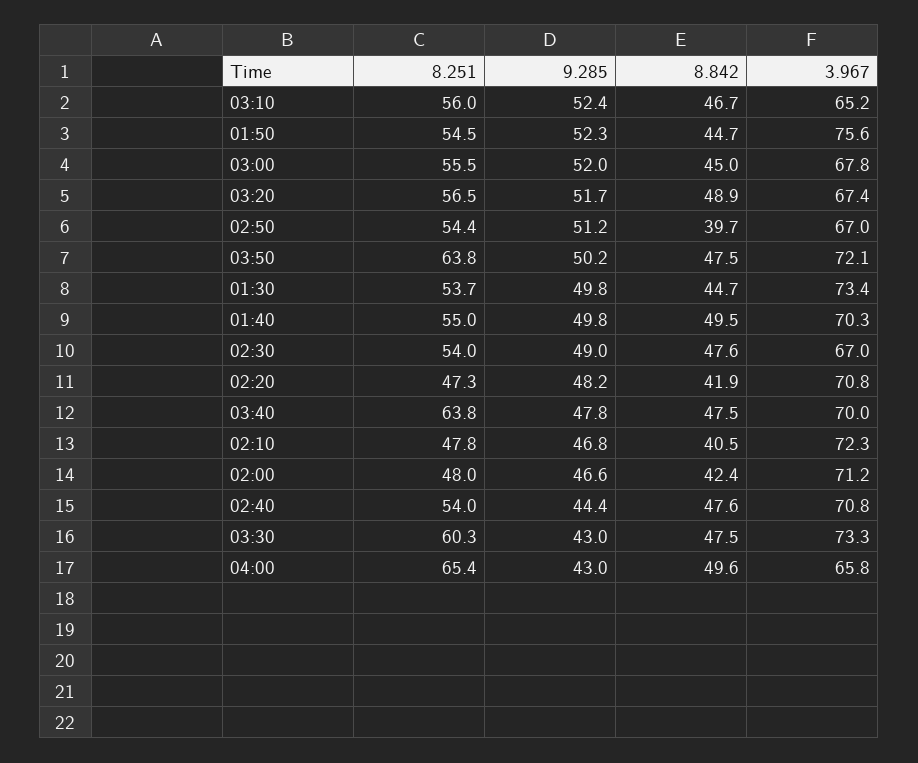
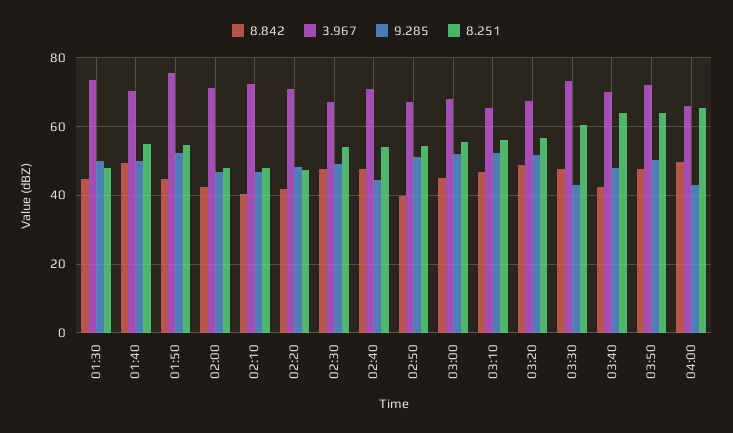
8.251, 01:30: 53.7 -> 48
8.842, 03:40: 47.5 -> 42

